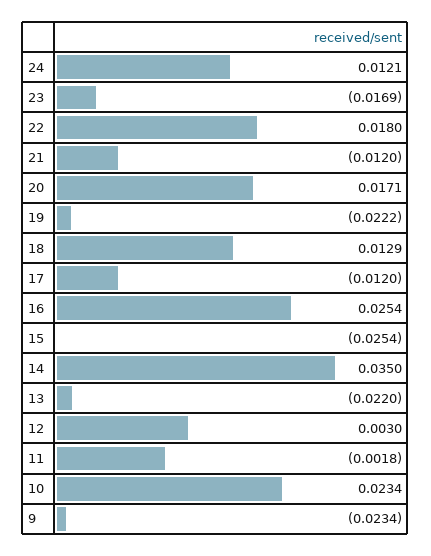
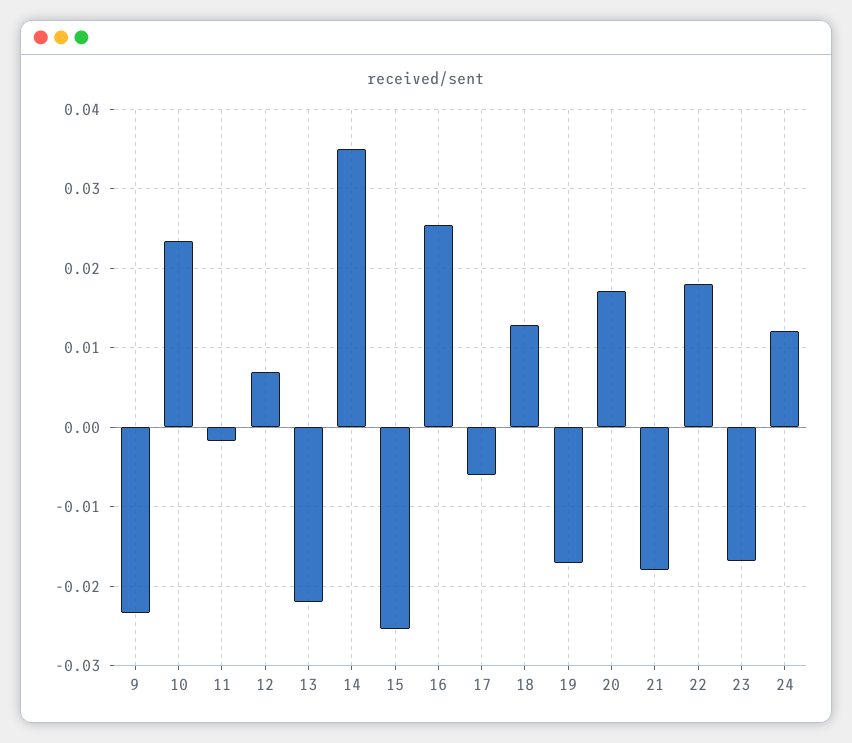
21: -0.012 -> -0.018
19: -0.0222 -> -0.017
17: -0.012 -> -0.006
12: 0.003 -> 0.007

